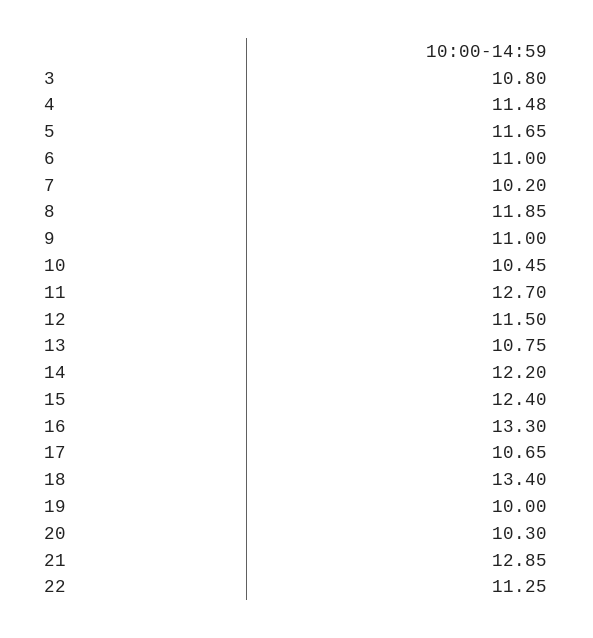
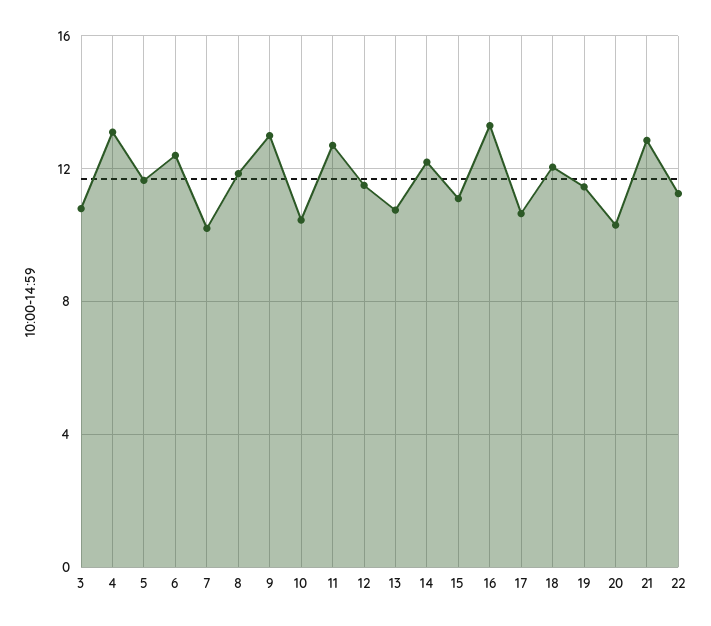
4: 11.48 -> 13
6: 11 -> 12.5
9: 11 -> 13
15: 12.4 -> 11
18: 13.4 -> 12
19: 10 -> 11.5

